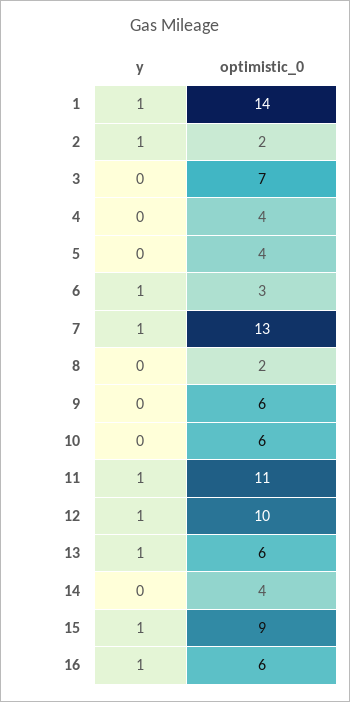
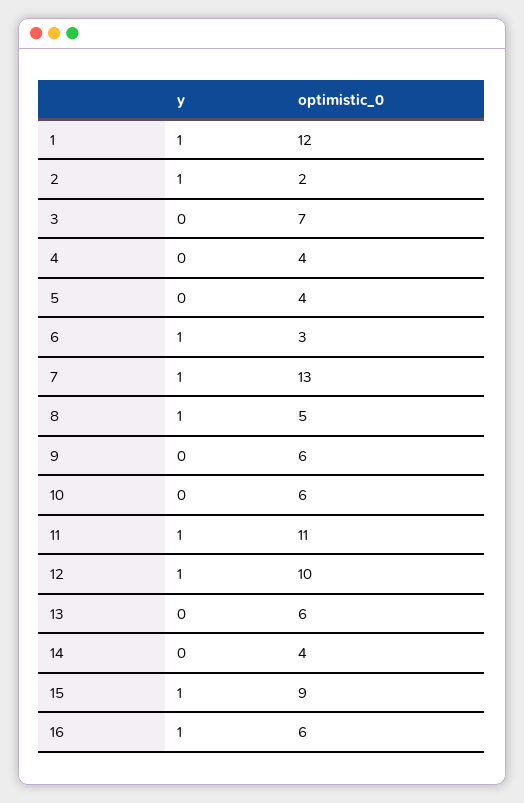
optimistic_0, 1: 14 -> 12
y, 8: 0 -> 1
optimistic_0, 8: 2 -> 5
y, 13: 1 -> 0

